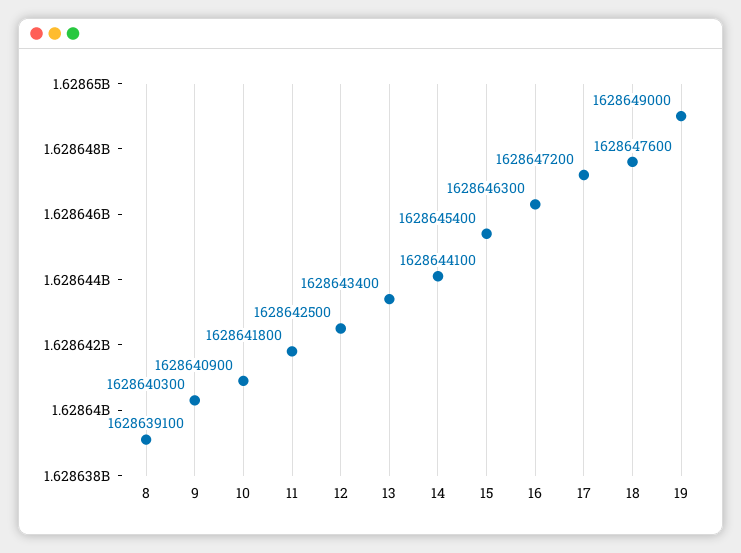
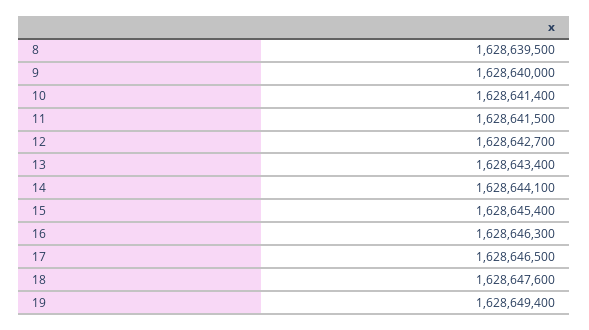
8: 1628639100 -> 1628639500
9: 1628640300 -> 1628640000
10: 1628640900 -> 1628641400
11: 1628641800 -> 1628641500
12: 1628642500 -> 1628642700
17: 1628647200 -> 1628646500
19: 1628649000 -> 1628649400

